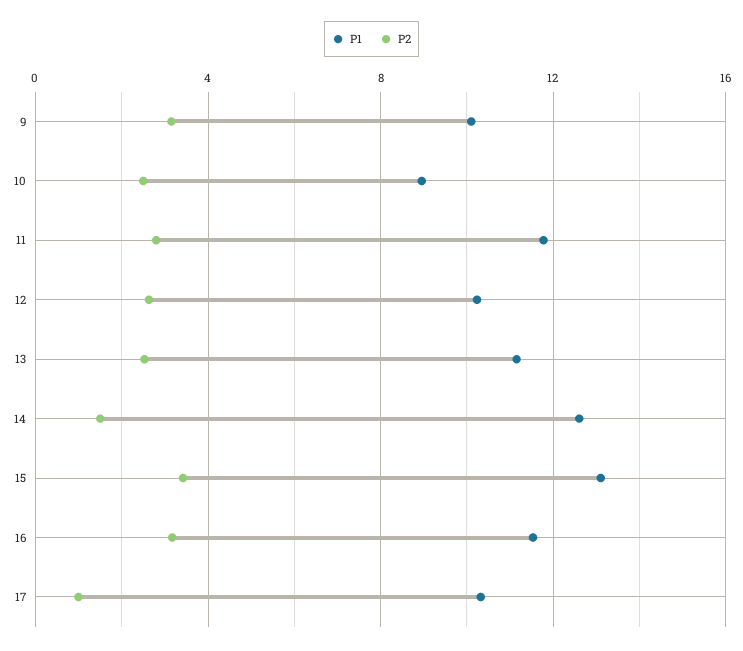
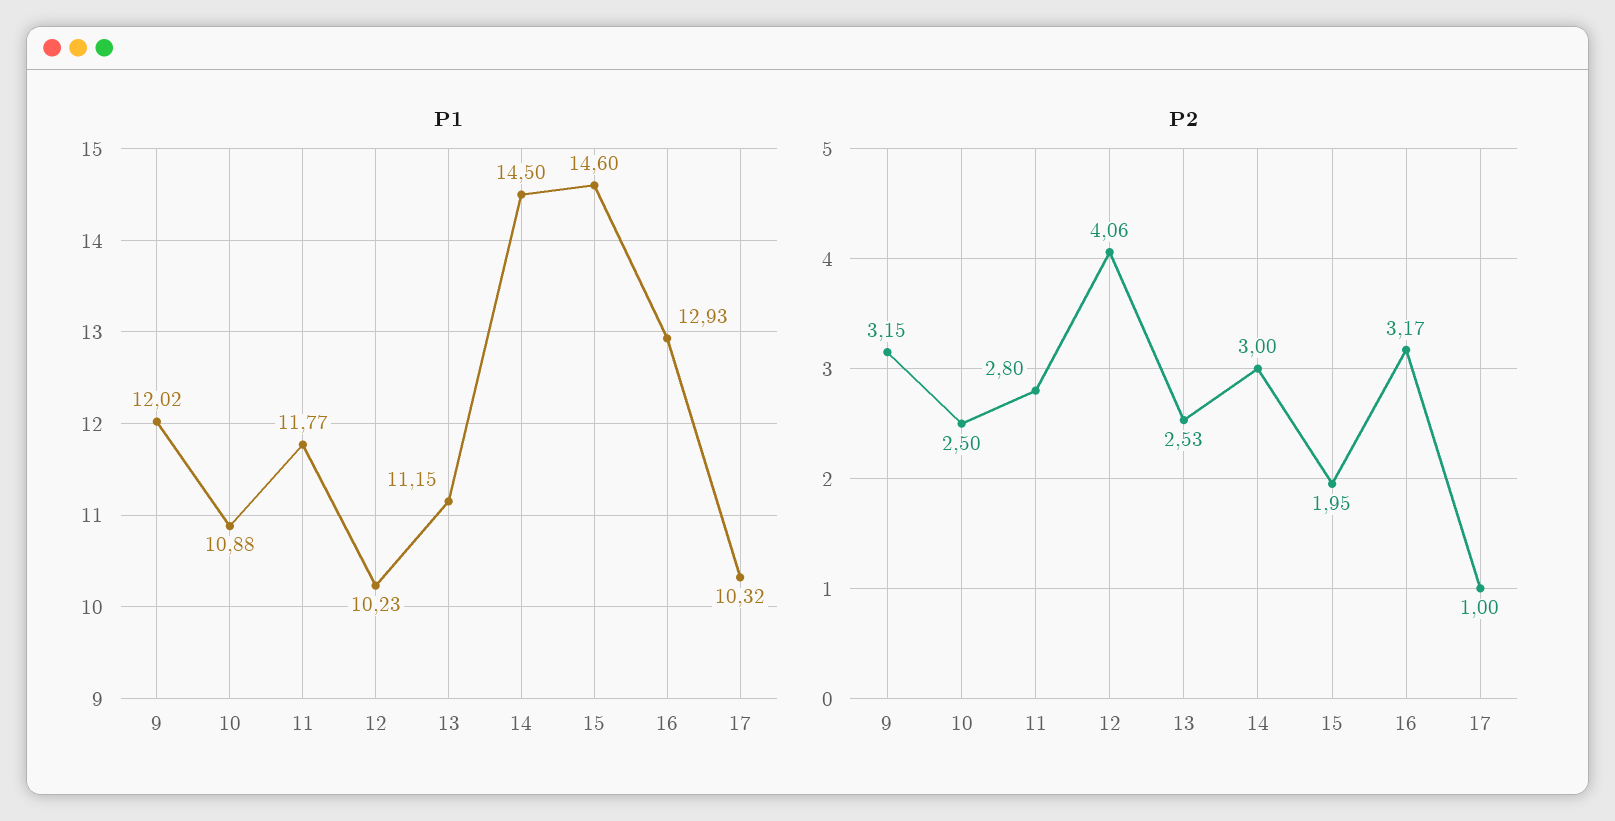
P1, 9: 10 -> 12.02
P1, 10: 9 -> 10.88
P2, 12: 2.5 -> 4.06
P1, 14: 12.5 -> 14.5
P2, 14: 1.5 -> 3
P1, 15: 13 -> 14.6
P2, 15: 3.5 -> 1.95
P1, 16: 11.5 -> 12.93

